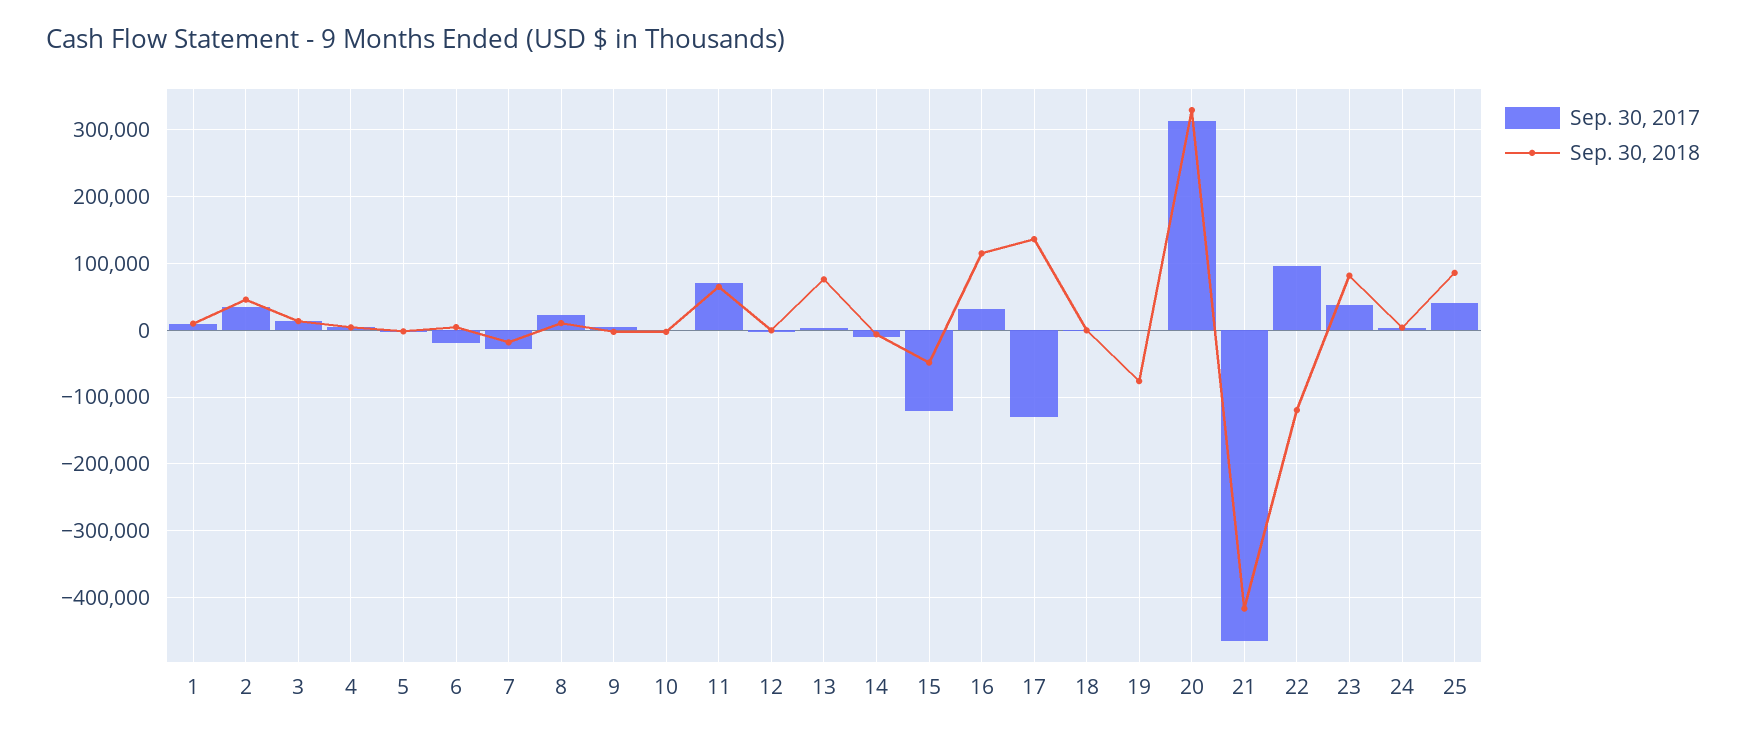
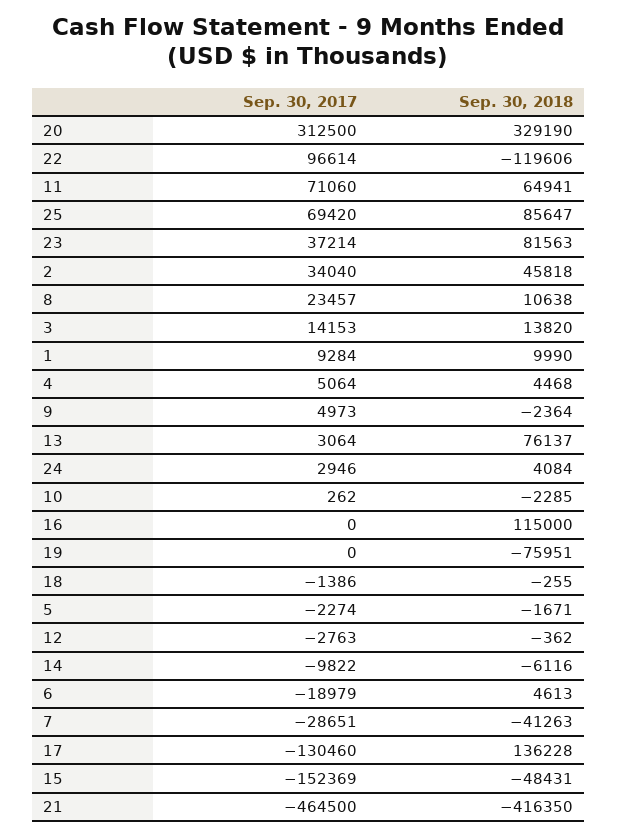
Sep. 30, 2018, 7: -20000 -> -41263
Sep. 30, 2017, 15: -120000 -> -152369
Sep. 30, 2017, 16: 30000 -> 0
Sep. 30, 2017, 25: 40000 -> 69420

